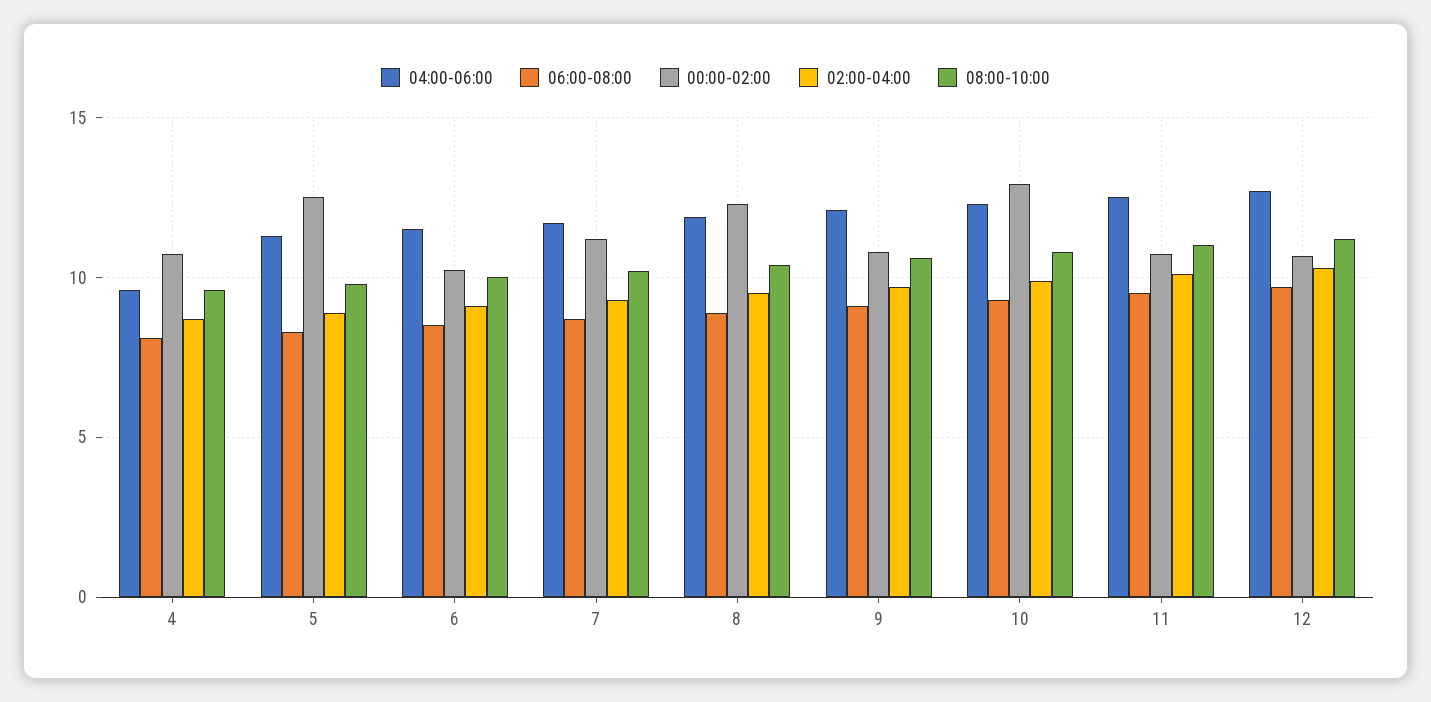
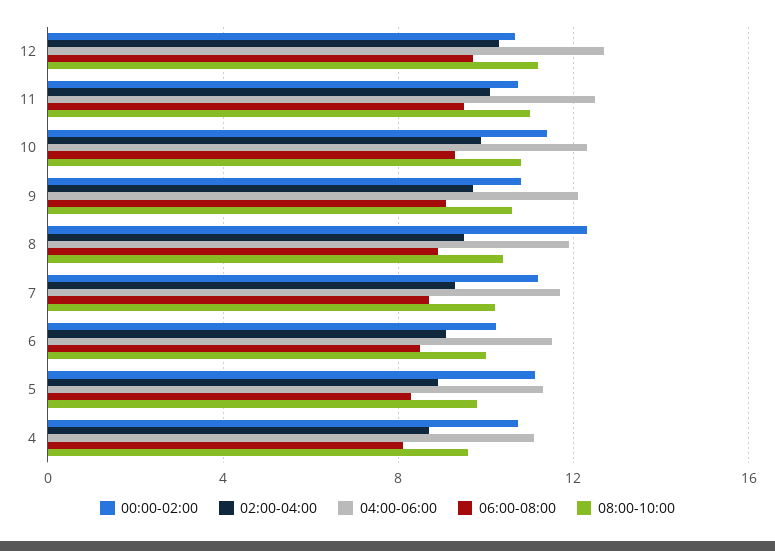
04:00-06:00, 4: 9.5 -> 11
00:00-02:00, 5: 12.5 -> 11
00:00-02:00, 10: 13 -> 11.5

